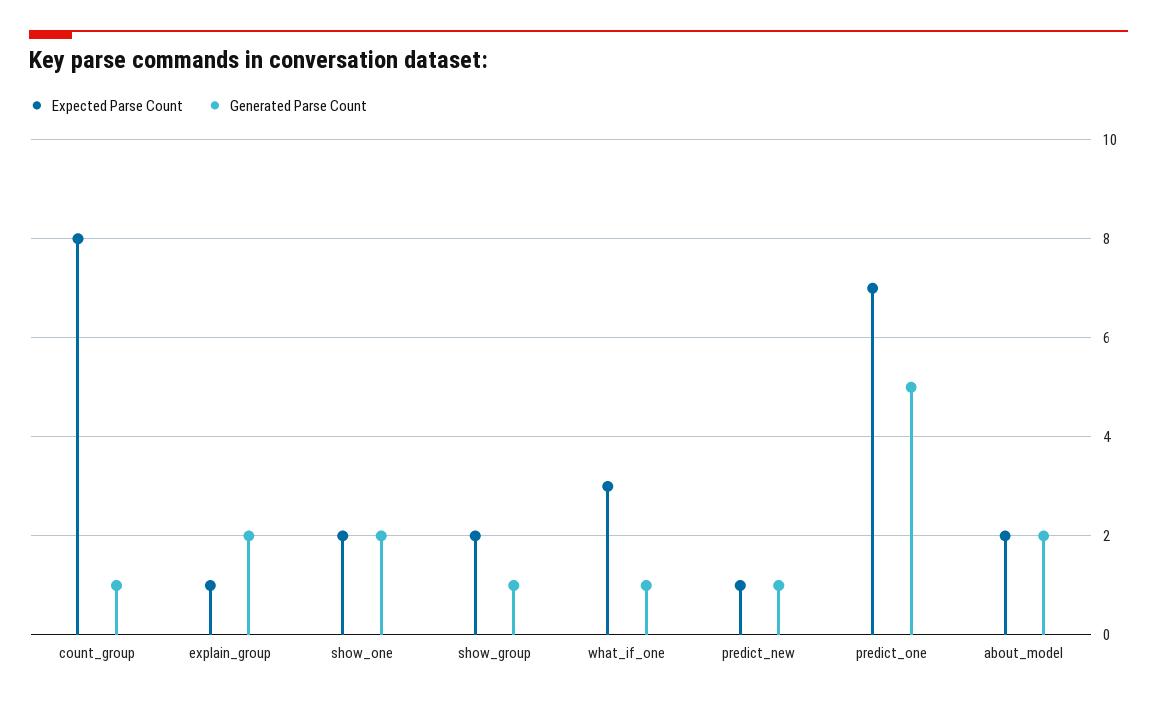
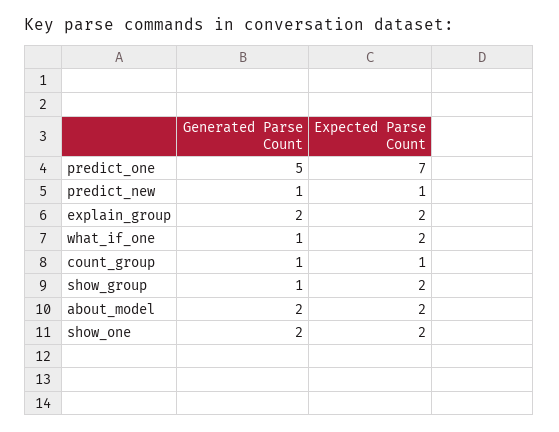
Expected Parse Count, count_group: 8 -> 1
Expected Parse Count, explain_group: 1 -> 2
Expected Parse Count, what_if_one: 3 -> 2

